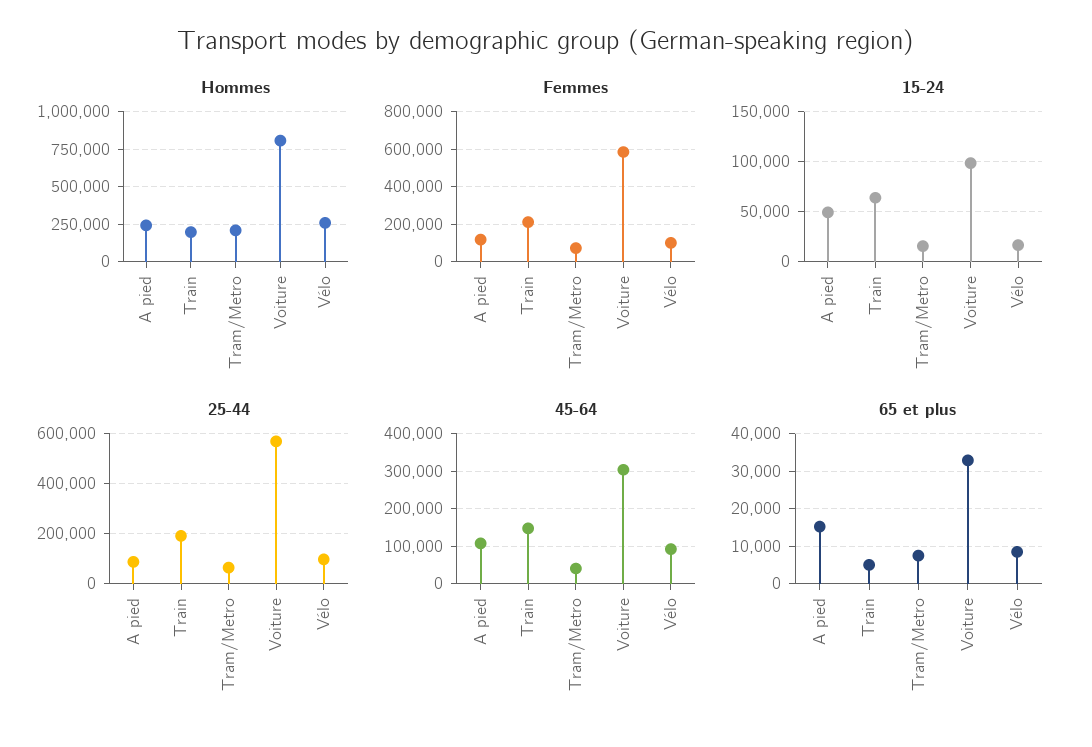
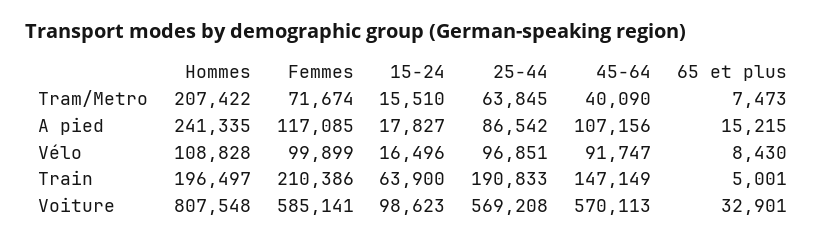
Hommes, Vélo: 250000 -> 108828
15-24, A pied: 50000 -> 17827
45-64, Voiture: 300000 -> 570113

